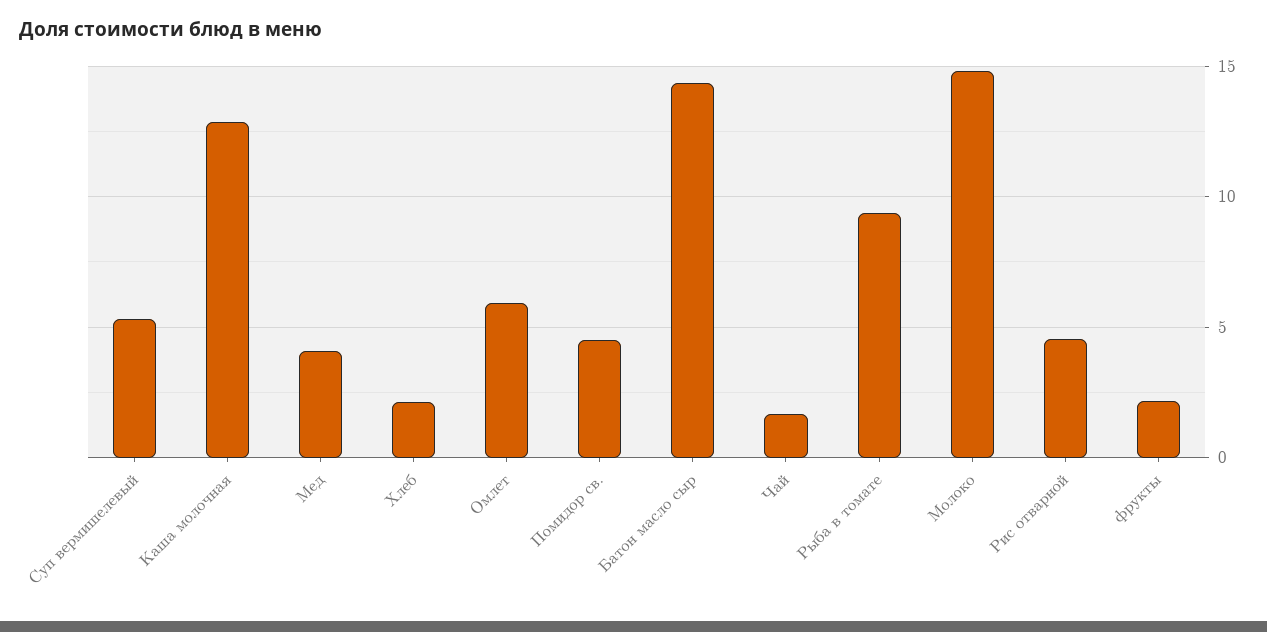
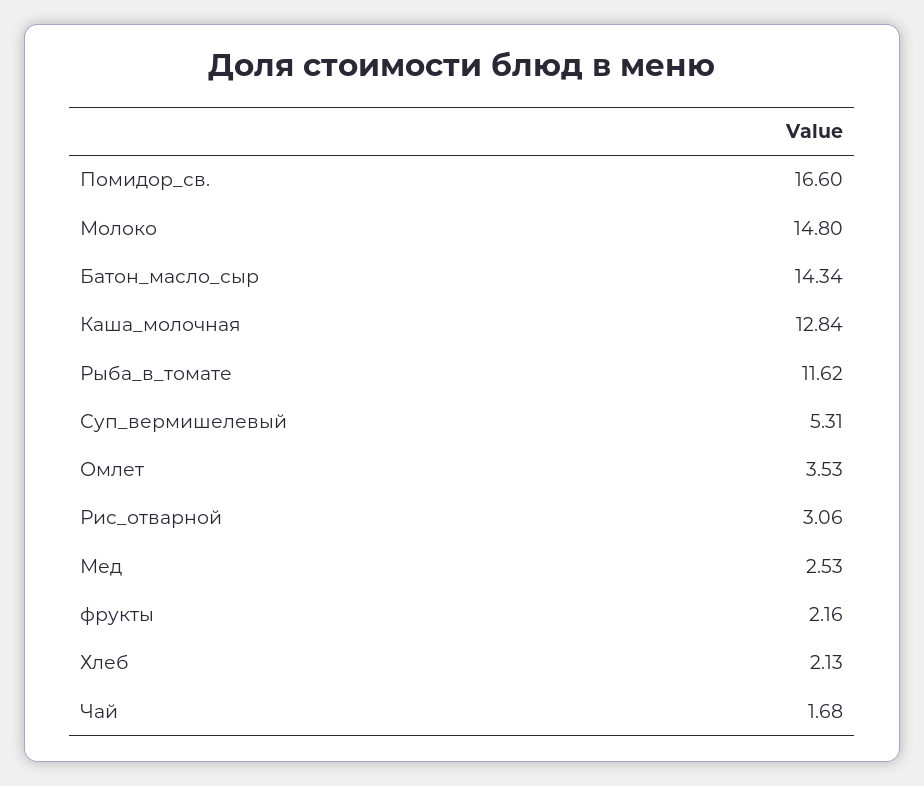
Мед: 4 -> 2.53
Омлет: 6 -> 3.53
Помидор св.: 4.5 -> 16.6
Рыба в томате: 9.5 -> 11.62
Рис отварной: 4.5 -> 3.06

